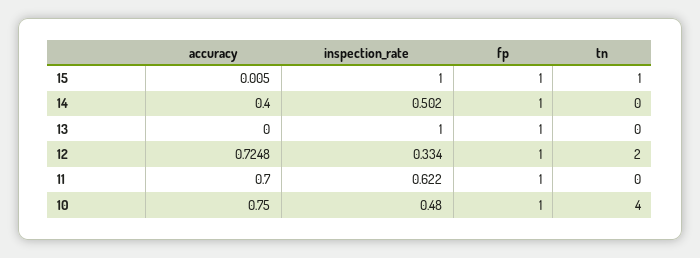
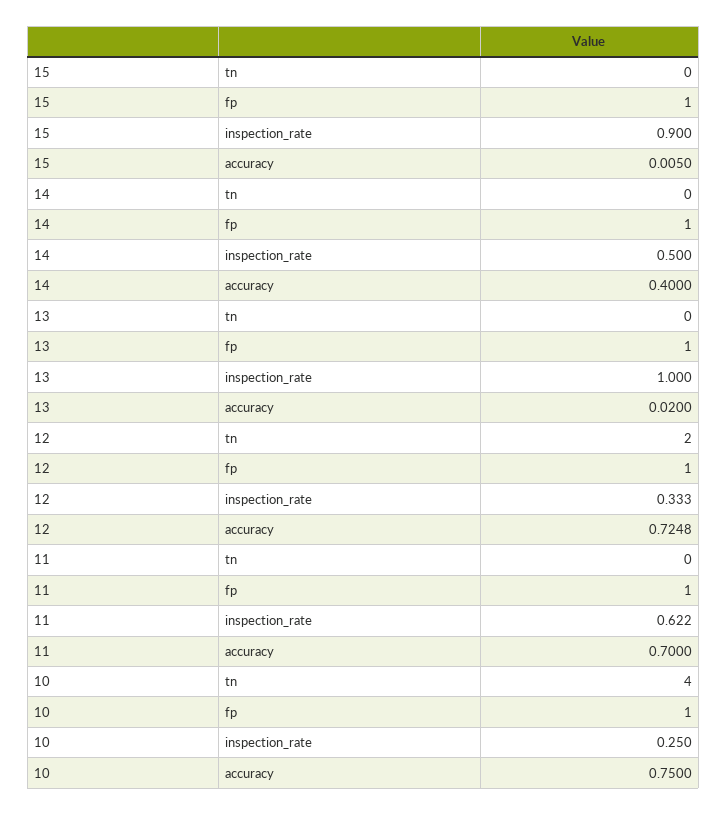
inspection_rate, 15: 1 -> 0.9
tn, 15: 1 -> 0
inspection_rate, 14: 0.502 -> 0.5
accuracy, 13: 0 -> 0.02
inspection_rate, 12: 0.334 -> 0.333
inspection_rate, 10: 0.48 -> 0.25

